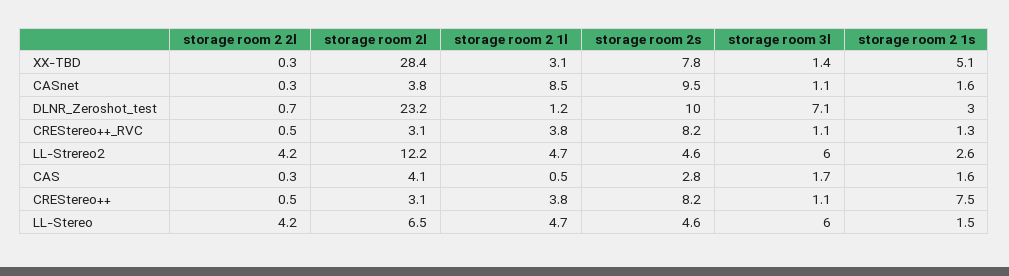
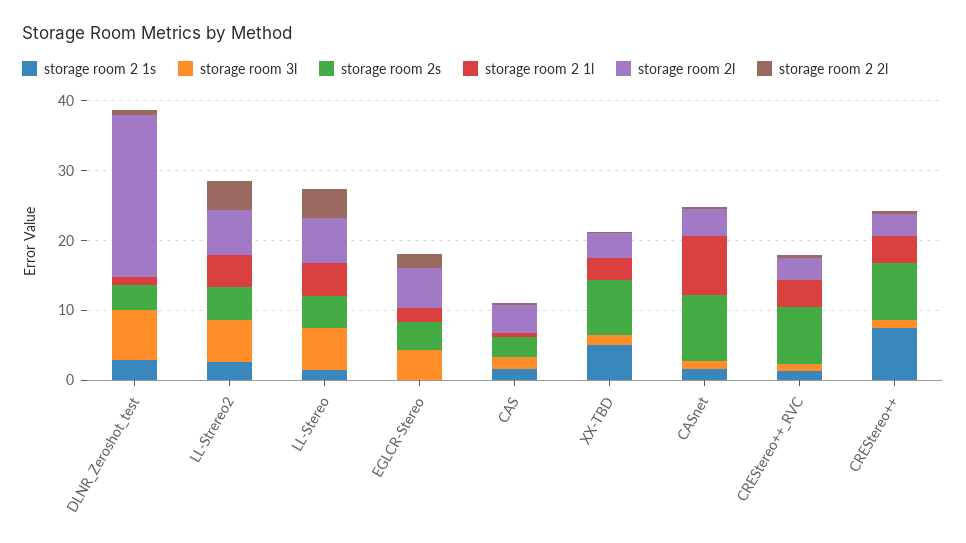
storage room 2l, XX-TBD: 28.4 -> 4
storage room 2s, DLNR_Zeroshot_test: 10 -> 4
storage room 2l, LL-Strereo2: 12.2 -> 6
storage room 2 1s, EGLCR-Stereo: none -> 0
storage room 3l, EGLCR-Stereo: none -> 4
storage room 2s, EGLCR-Stereo: none -> 4
storage room 2 1l, EGLCR-Stereo: none -> 2
storage room 2l, EGLCR-Stereo: none -> 6
storage room 2 2l, EGLCR-Stereo: none -> 2

